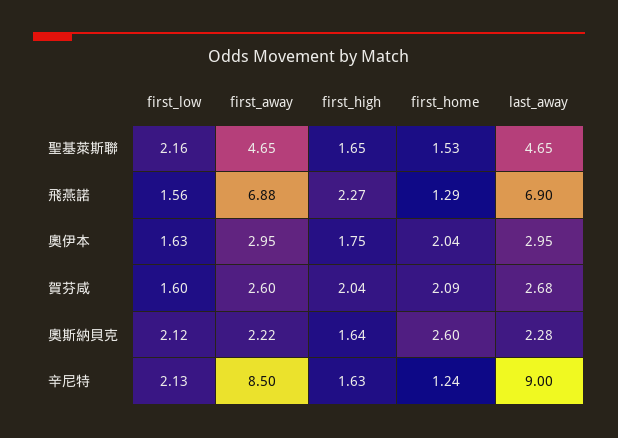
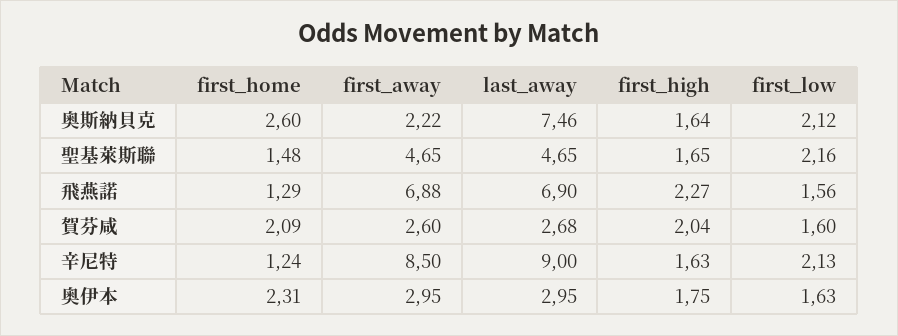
first_home, 聖基萊斯聯: 1.53 -> 1.48
first_home, 奧伊本: 2.04 -> 2.31
last_away, 奧斯納貝克: 2.28 -> 7.46

